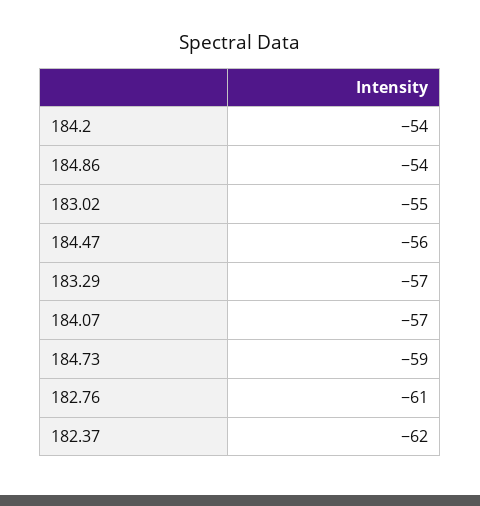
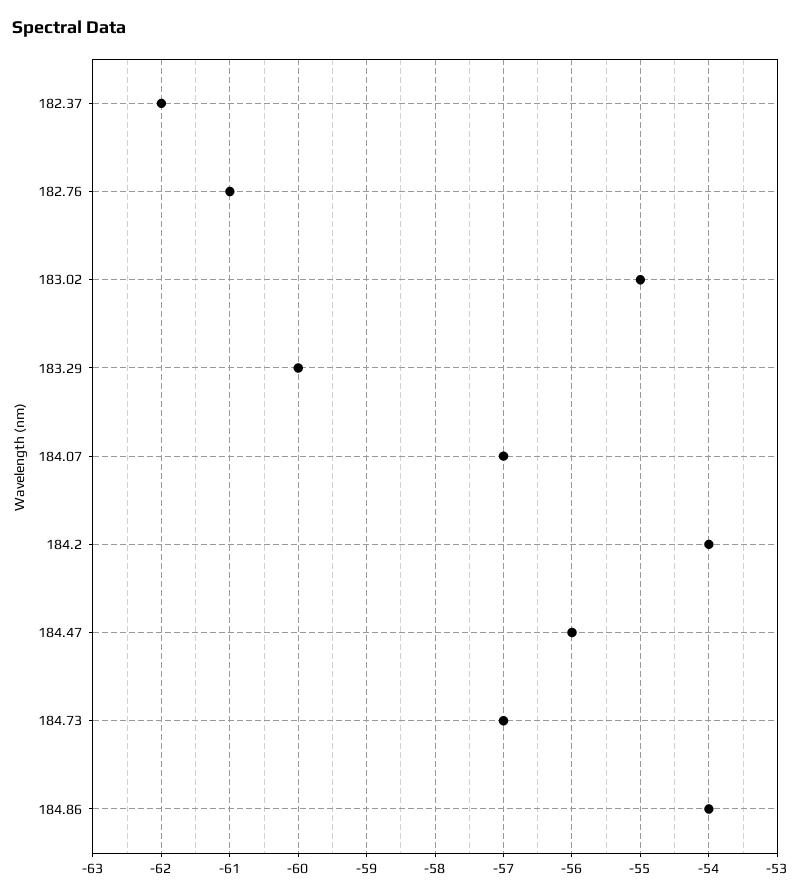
183.29: -57 -> -60
184.73: -59 -> -57

